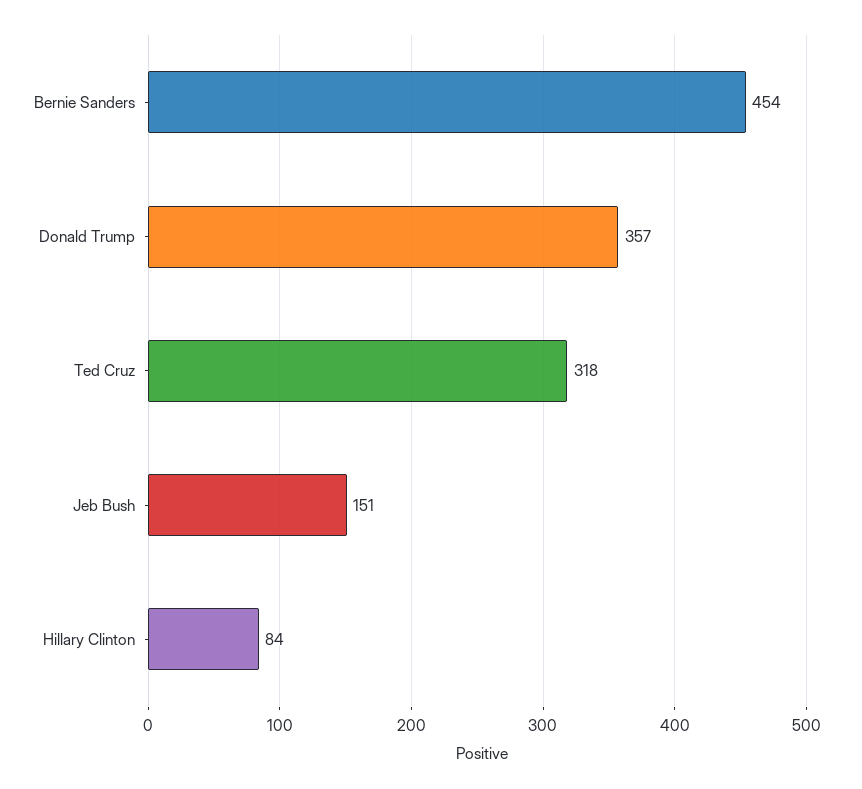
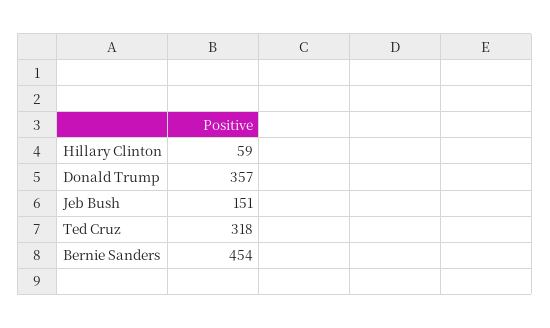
Hillary Clinton: 84 -> 59

